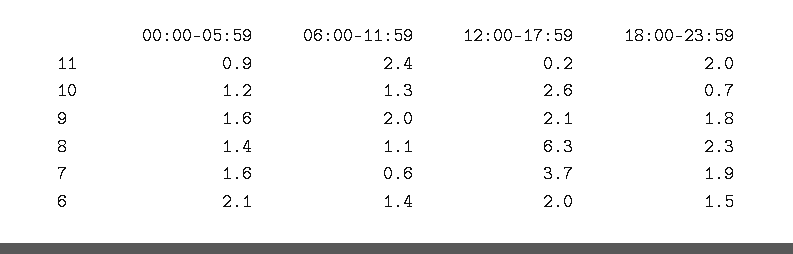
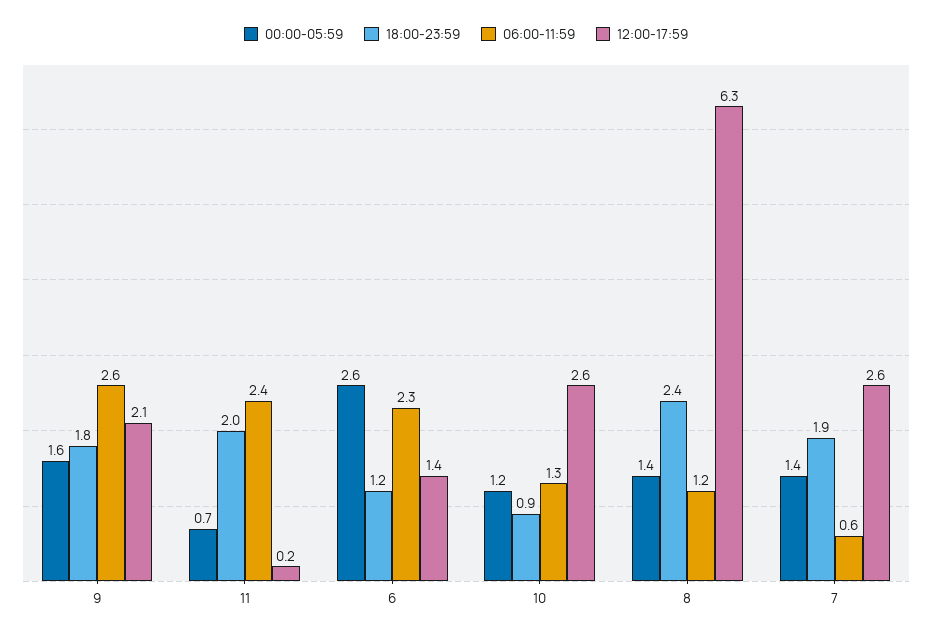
00:00-05:59, 11: 0.9 -> 0.7
18:00-23:59, 10: 0.7 -> 0.9
06:00-11:59, 9: 2 -> 2.6
06:00-11:59, 8: 1.1 -> 1.2
18:00-23:59, 8: 2.3 -> 2.4
00:00-05:59, 7: 1.6 -> 1.4
12:00-17:59, 7: 3.7 -> 2.6
00:00-05:59, 6: 2.1 -> 2.6
06:00-11:59, 6: 1.4 -> 2.3
12:00-17:59, 6: 2 -> 1.4
18:00-23:59, 6: 1.5 -> 1.2

